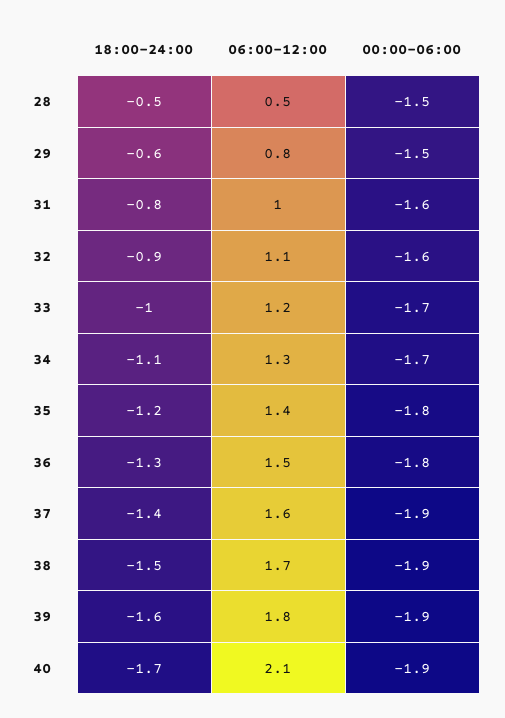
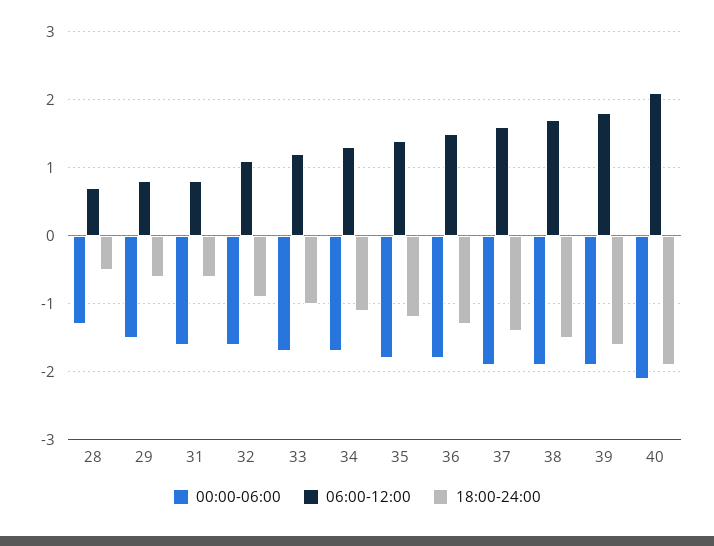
06:00-12:00, 28: 0.5 -> 0.7
00:00-06:00, 28: -1.5 -> -1.3
18:00-24:00, 31: -0.8 -> -0.6
06:00-12:00, 31: 1 -> 0.8
18:00-24:00, 40: -1.7 -> -1.9
00:00-06:00, 40: -1.9 -> -2.1

